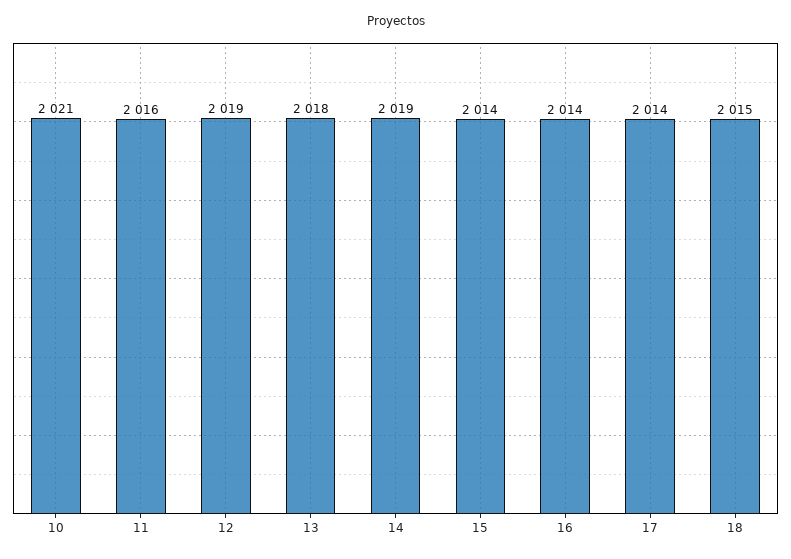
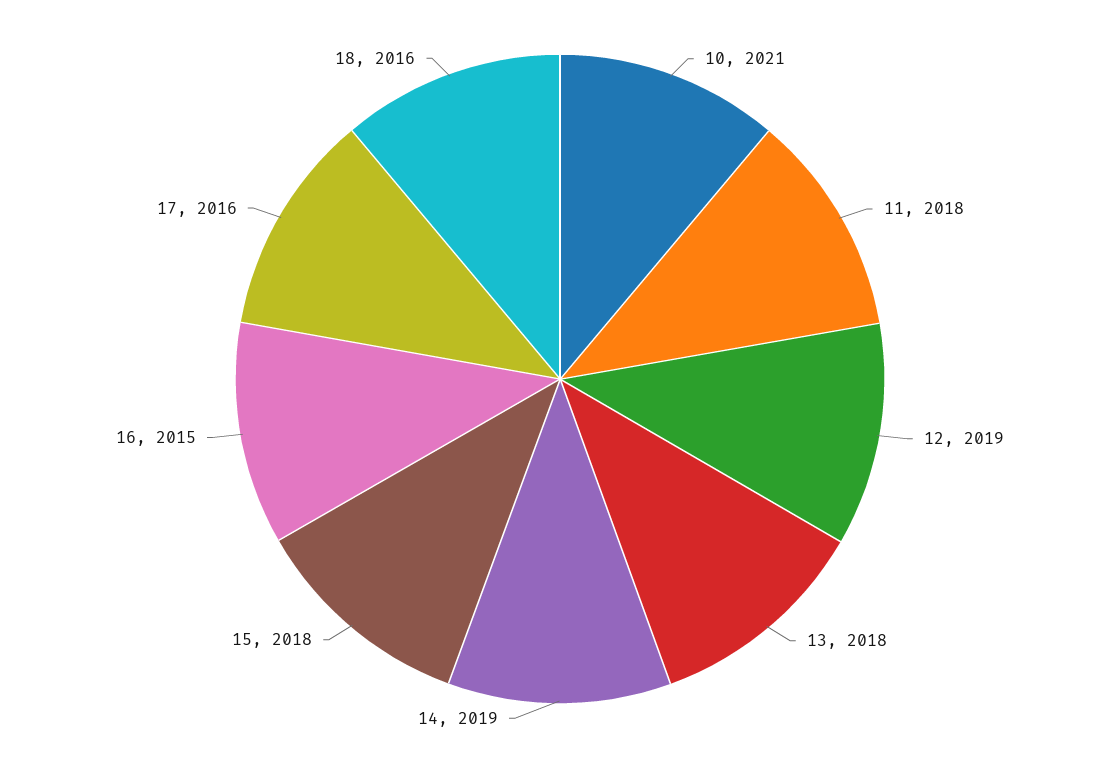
11: 2016 -> 2018
15: 2014 -> 2018
16: 2014 -> 2015
17: 2014 -> 2016
18: 2015 -> 2016

